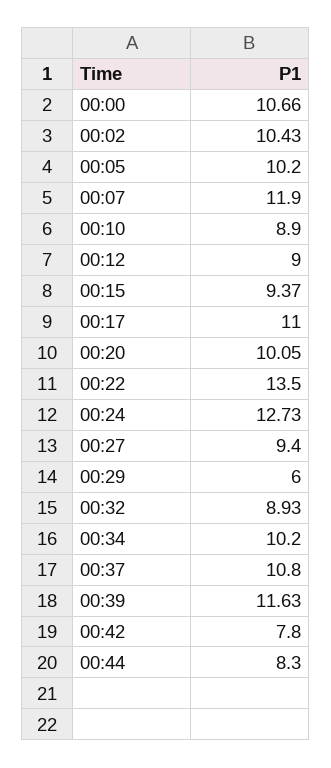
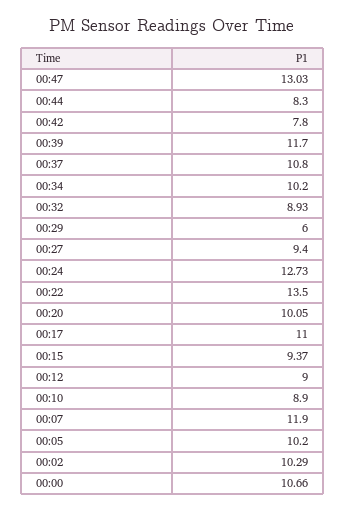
00:02: 10.43 -> 10.29
00:39: 11.63 -> 11.7
00:47: none -> 13.03

